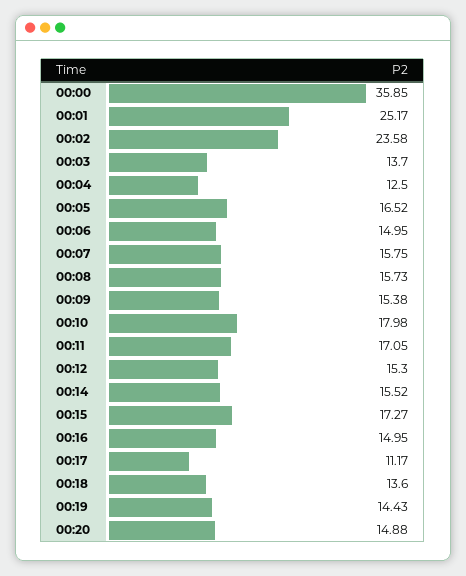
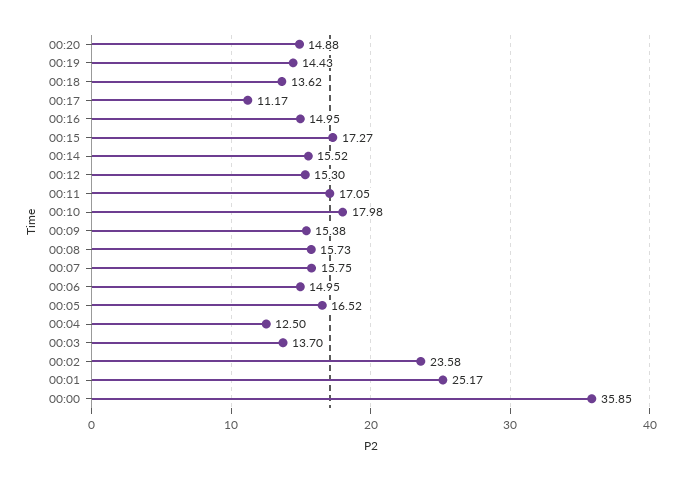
00:18: 13.6 -> 13.62

